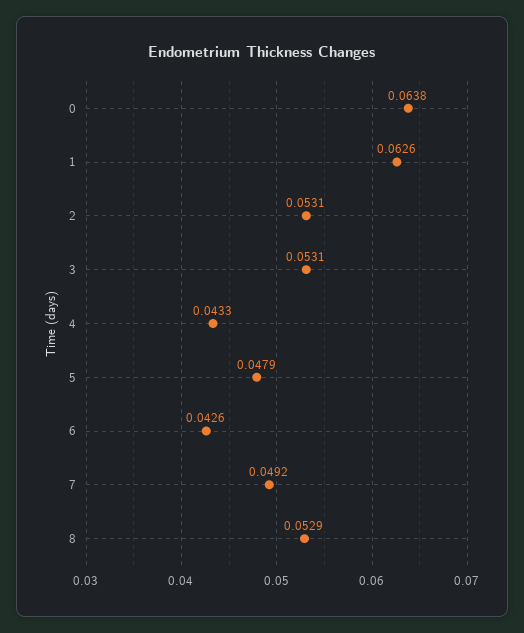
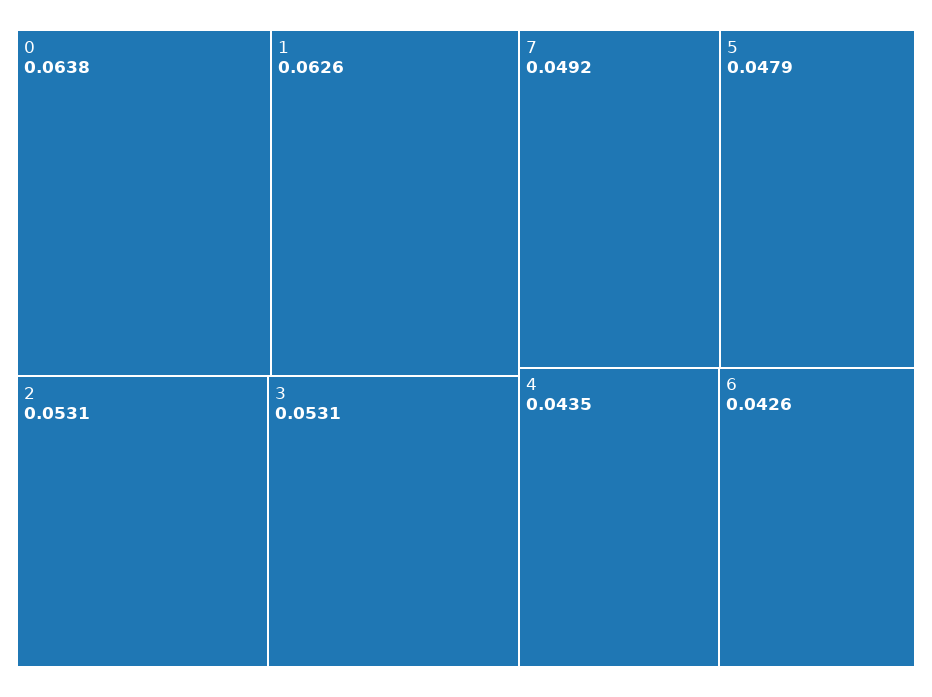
4: 0.0433 -> 0.0435
8: 0.0529 -> none

